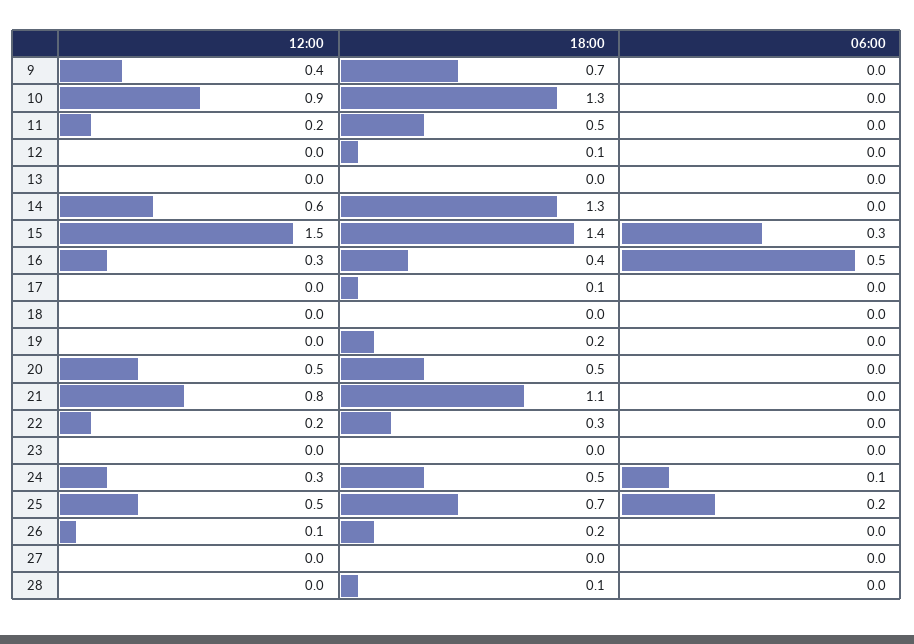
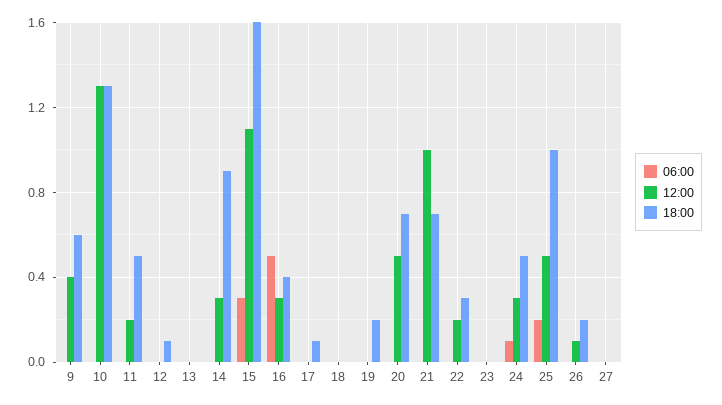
18:00, 9: 0.7 -> 0.6
12:00, 10: 0.9 -> 1.3
12:00, 14: 0.6 -> 0.3
18:00, 14: 1.3 -> 0.9
12:00, 15: 1.5 -> 1.1
18:00, 15: 1.4 -> 1.6
18:00, 20: 0.5 -> 0.7
12:00, 21: 0.8 -> 1
18:00, 21: 1.1 -> 0.7
18:00, 25: 0.7 -> 1
12:00, 28: 0 -> none
18:00, 28: 0.1 -> none
06:00, 28: 0 -> none

